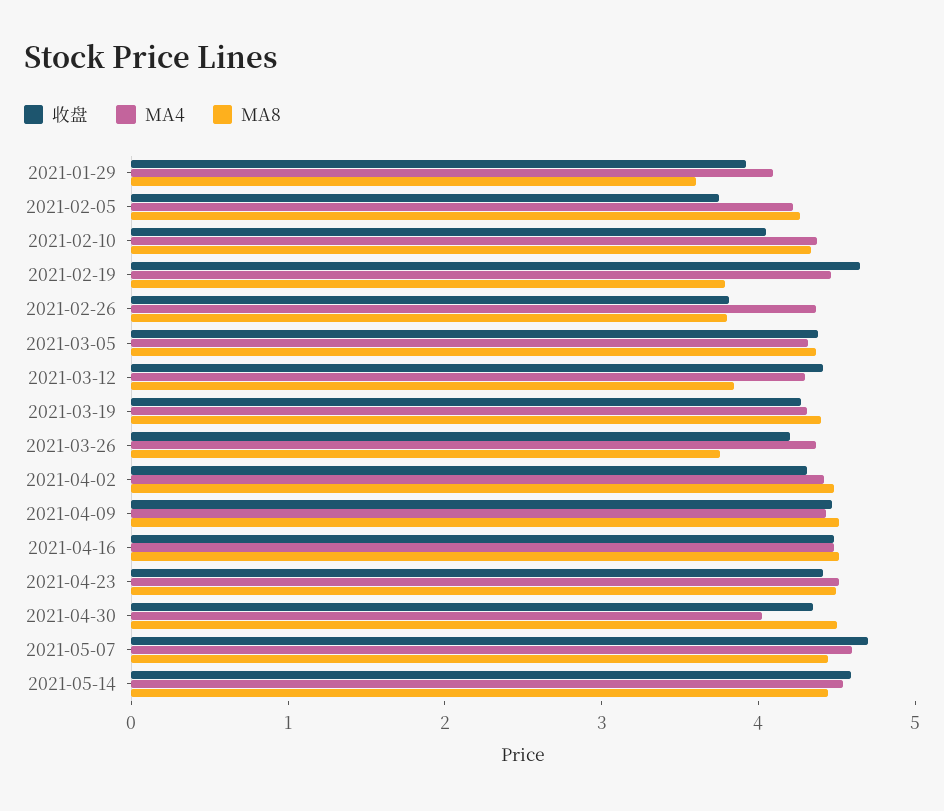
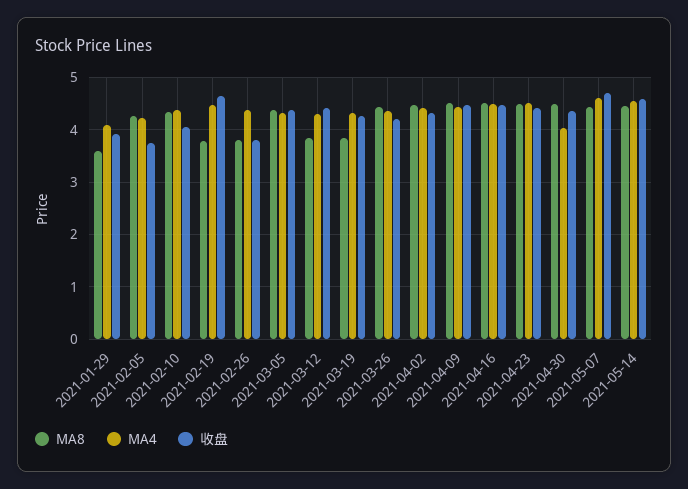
MA8, 2021-03-19: 4.4 -> 3.8
MA8, 2021-03-26: 3.8 -> 4.4

